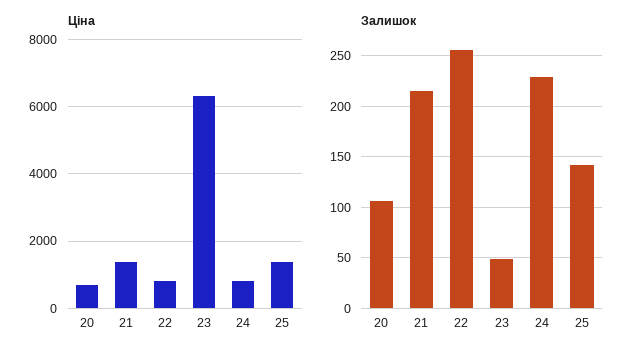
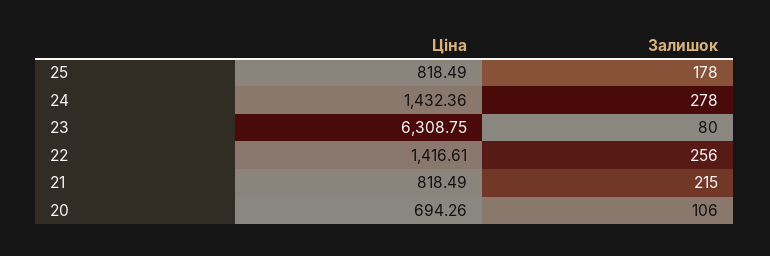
Ціна, 21: 1400 -> 818.49
Ціна, 22: 800 -> 1416.61
Ціна, 24: 800 -> 1432.36
Ціна, 25: 1400 -> 818.49
Залишок, 23: 50 -> 80
Залишок, 24: 230 -> 278
Залишок, 25: 140 -> 178

